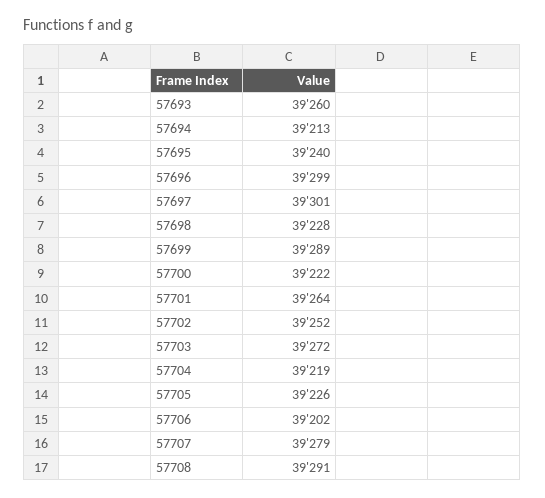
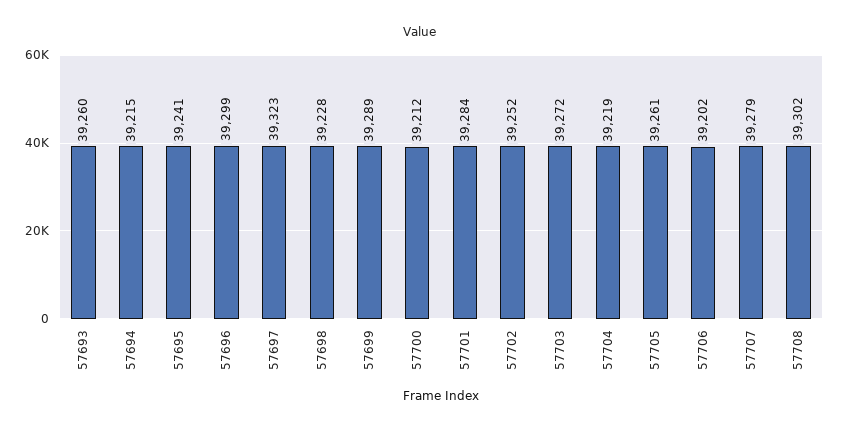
57694: 39213 -> 39215
57695: 39240 -> 39241
57697: 39301 -> 39323
57700: 39222 -> 39212
57701: 39264 -> 39284
57705: 39226 -> 39261
57708: 39291 -> 39302

